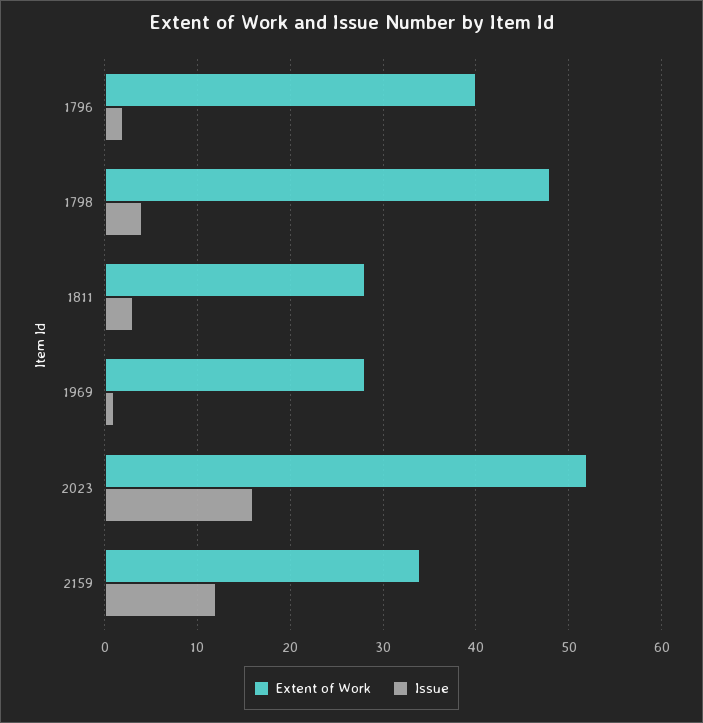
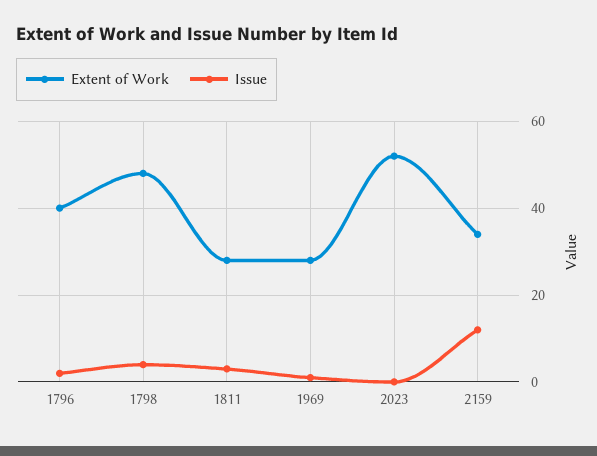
Issue, 2023: 16 -> 0

